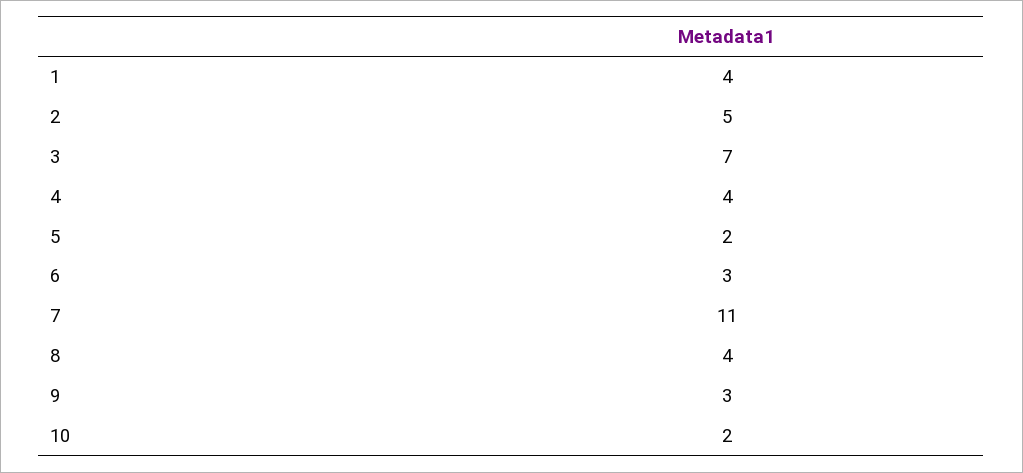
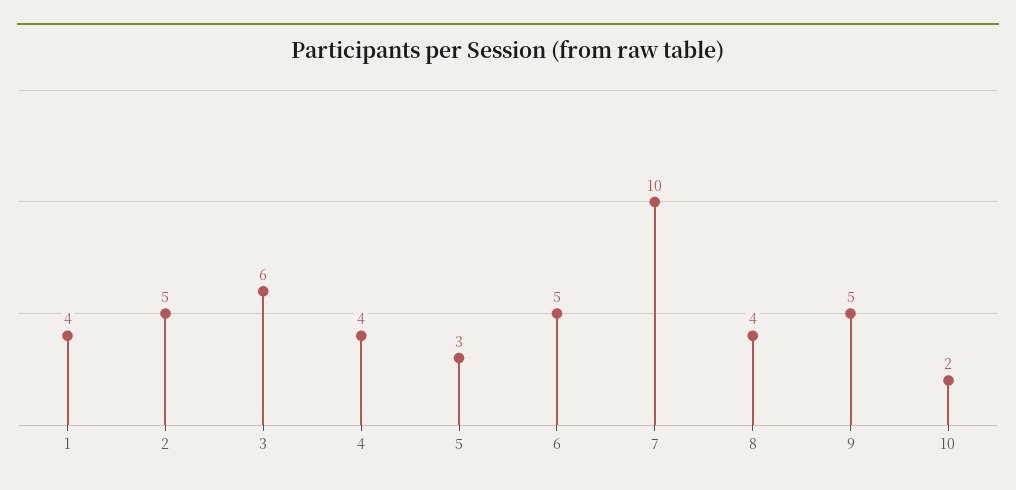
3: 7 -> 6
5: 2 -> 3
6: 3 -> 5
7: 11 -> 10
9: 3 -> 5

